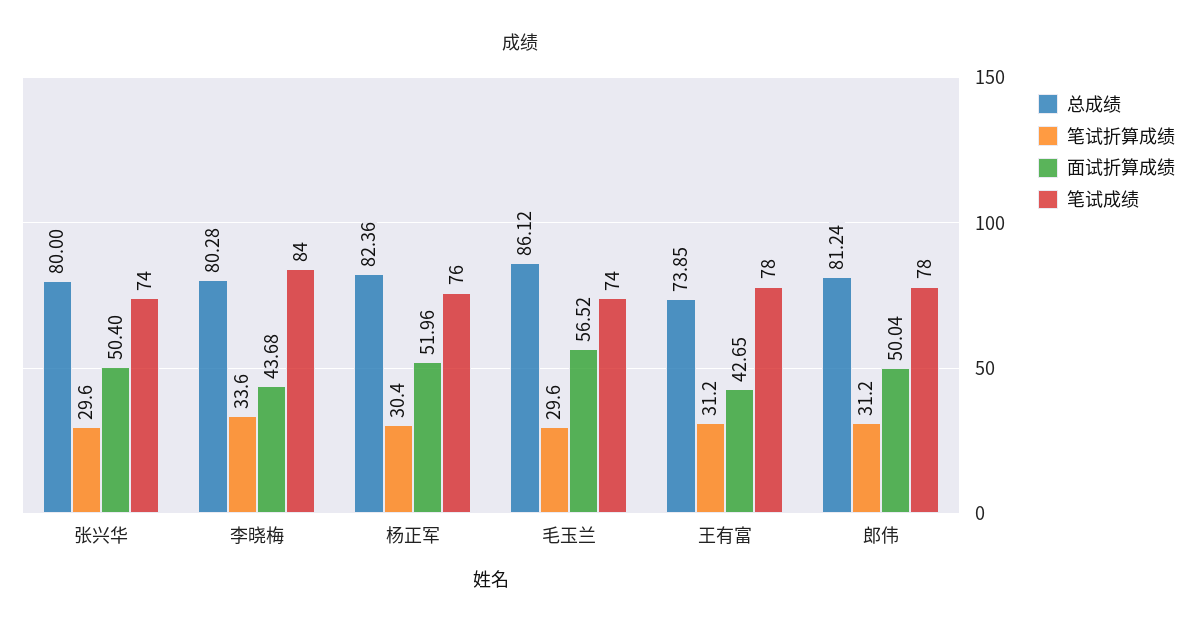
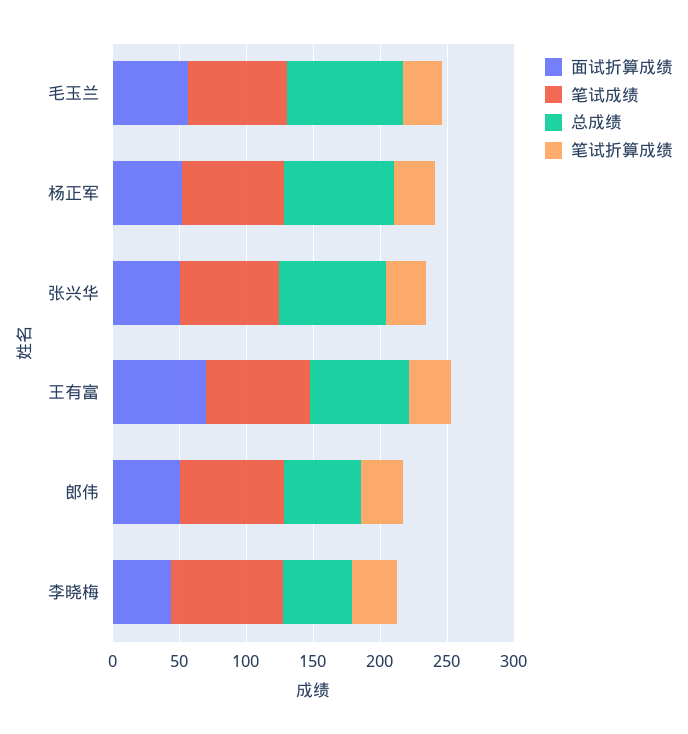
总成绩, 李晓梅: 80.28 -> 50
面试折算成绩, 王有富: 42.65 -> 70
总成绩, 郎伟: 81.24 -> 60

